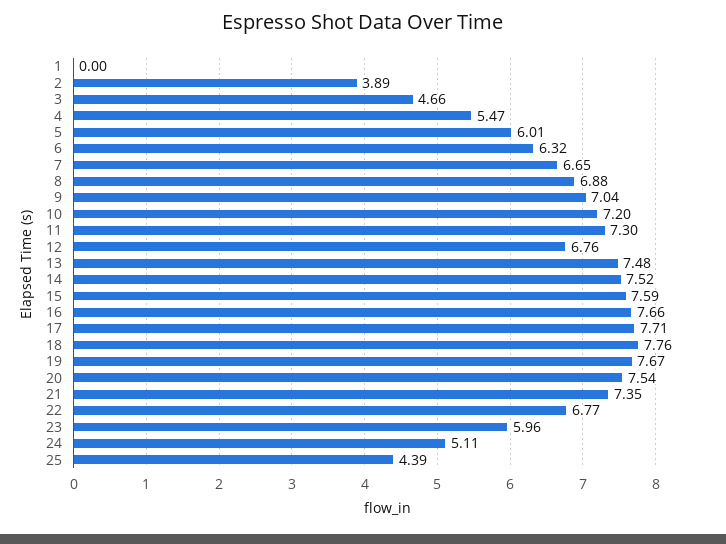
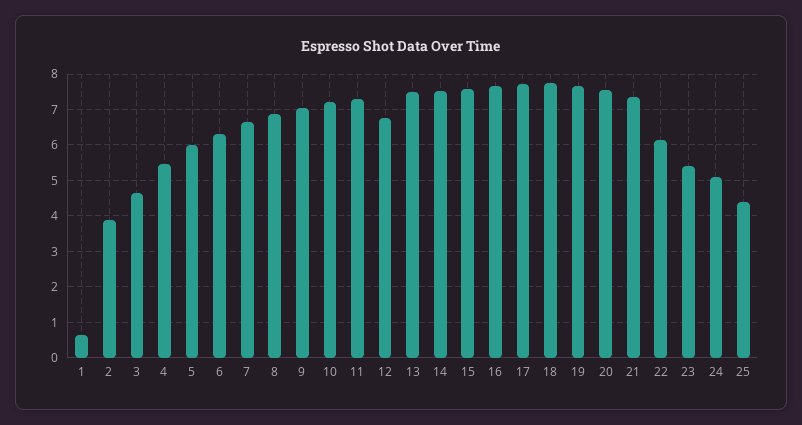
1: 0 -> 0.6
22: 6.77 -> 6.2
23: 5.96 -> 5.4

